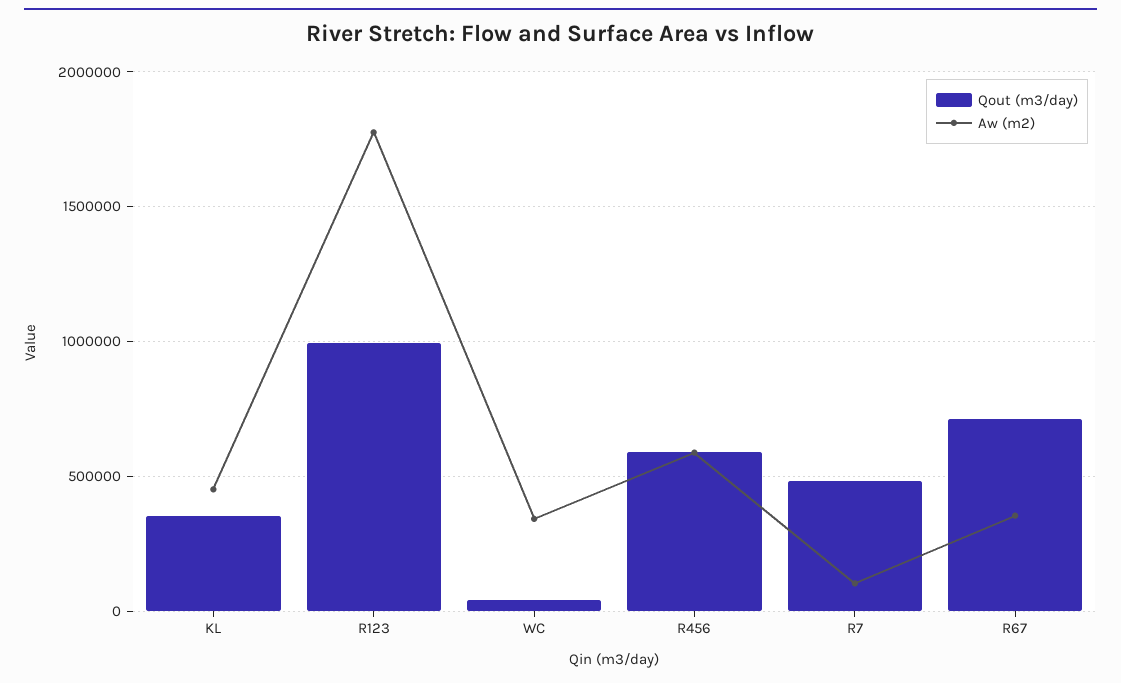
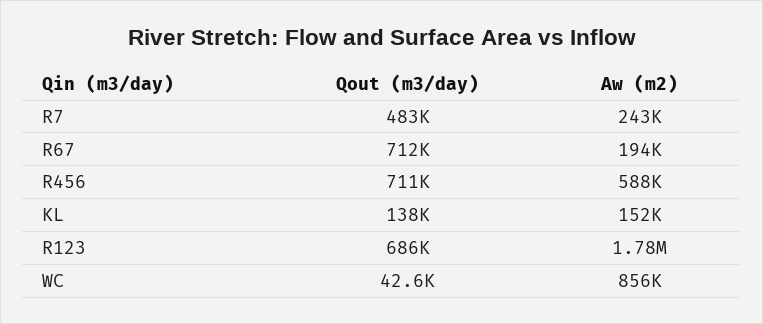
Qout (m3/day), KL: 350000 -> 138000
Aw (m2), KL: 450000 -> 152000
Qout (m3/day), R123: 1000000 -> 686000
Aw (m2), WC: 350000 -> 856000
Qout (m3/day), R456: 600000 -> 711000
Aw (m2), R7: 100000 -> 243000
Aw (m2), R67: 350000 -> 194000

